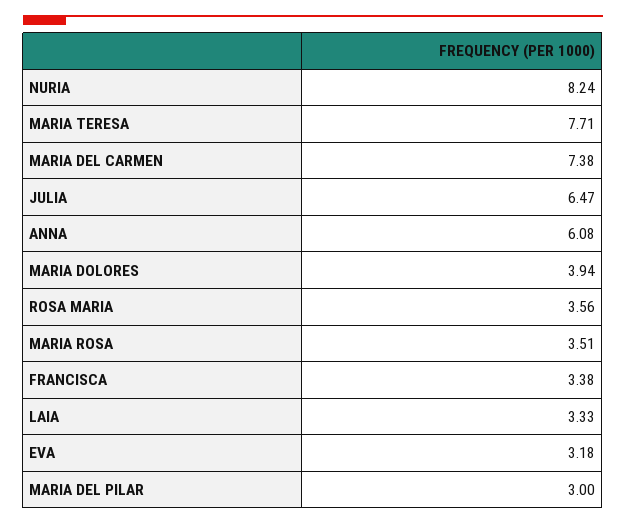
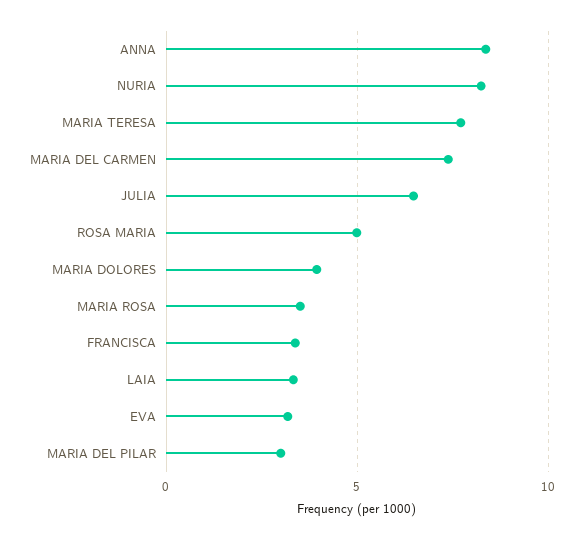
ANNA: 6.08 -> 8.5
ROSA MARIA: 3.56 -> 5

